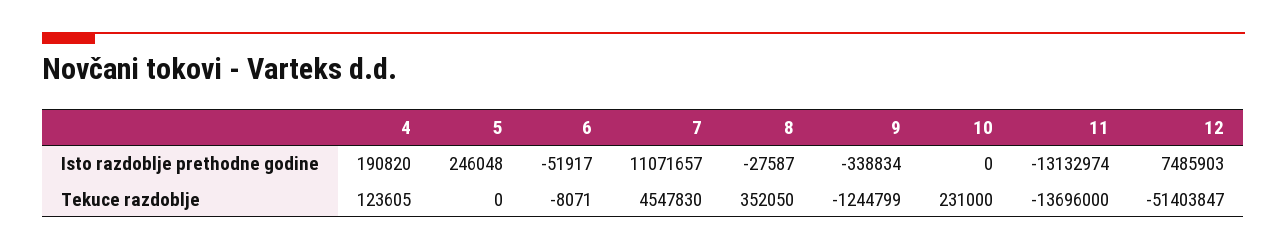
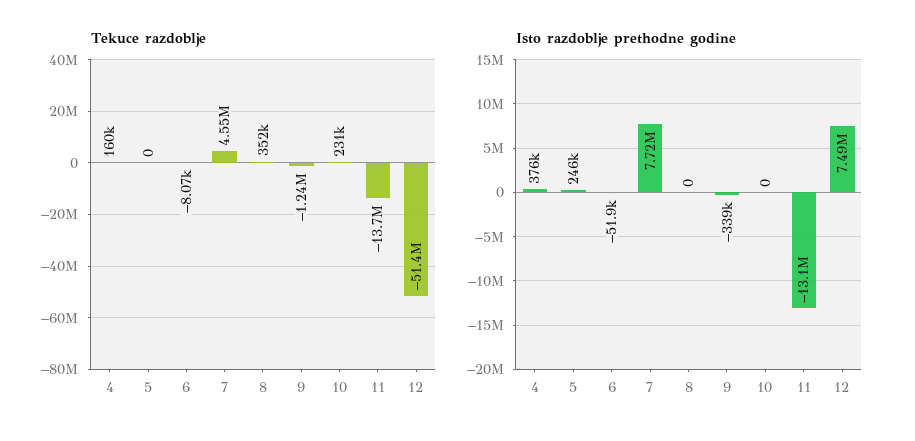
Isto razdoblje prethodne godine, 4: 190820 -> 376000
Isto razdoblje prethodne godine, 7: 11071657 -> 7720000
Isto razdoblje prethodne godine, 8: -27587 -> 0
Tekuce razdoblje, 4: 123605 -> 160000

